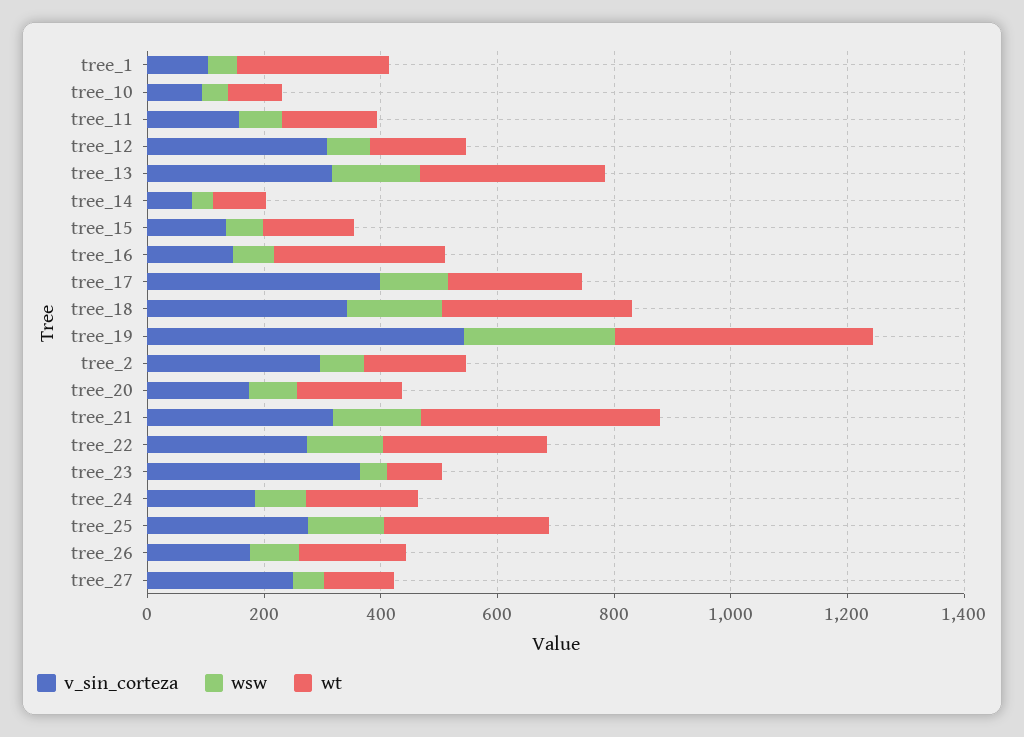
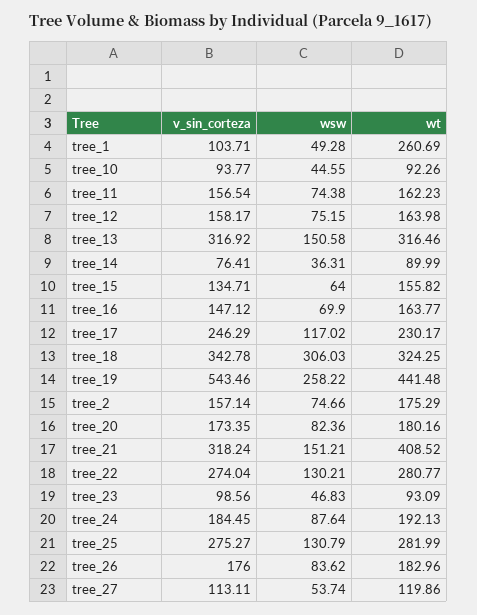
v_sin_corteza, tree_12: 300 -> 158.17
wt, tree_16: 300 -> 163.77
v_sin_corteza, tree_17: 400 -> 246.29
wsw, tree_18: 150 -> 306.03
v_sin_corteza, tree_2: 300 -> 157.14
v_sin_corteza, tree_23: 350 -> 98.56
v_sin_corteza, tree_27: 250 -> 113.11

